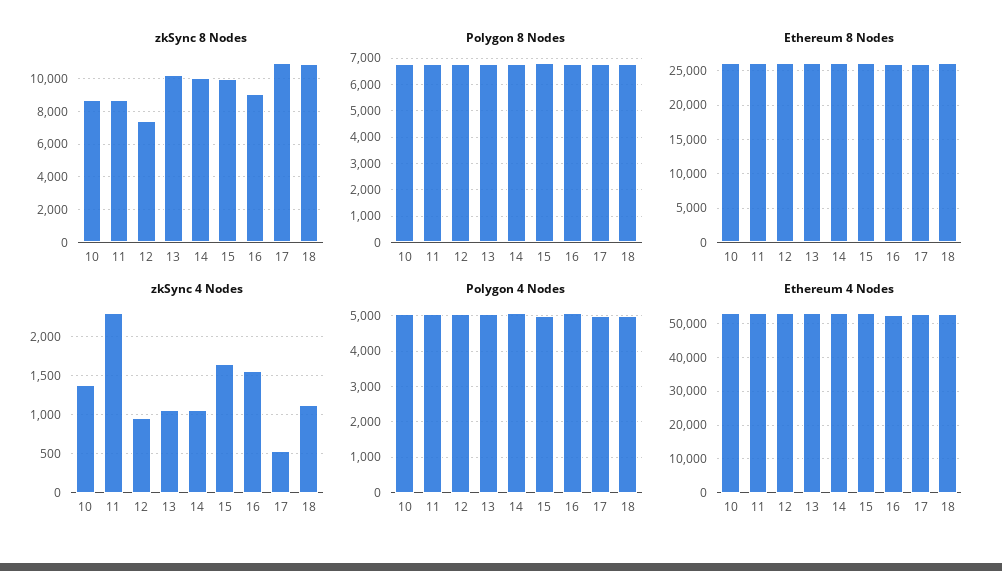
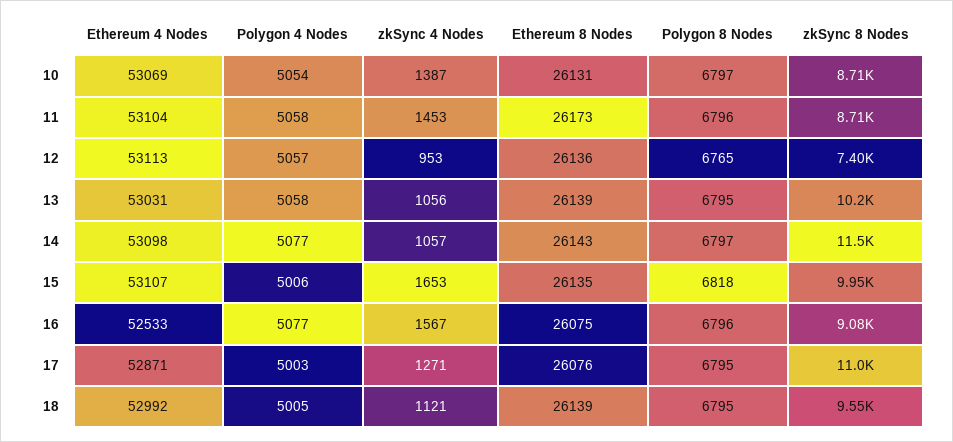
zkSync 8 Nodes, 14: 10000 -> 11500
zkSync 8 Nodes, 18: 11000 -> 9550
zkSync 4 Nodes, 11: 2300 -> 1453
zkSync 4 Nodes, 17: 500 -> 1271

